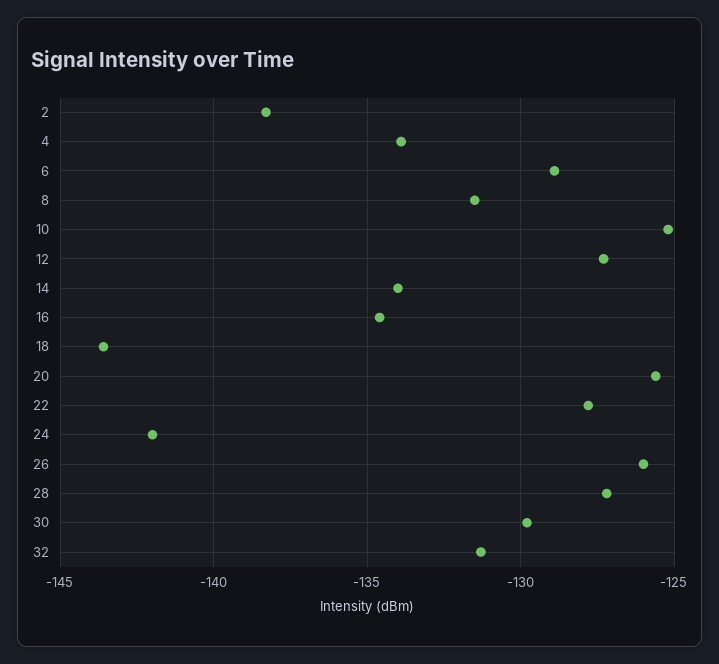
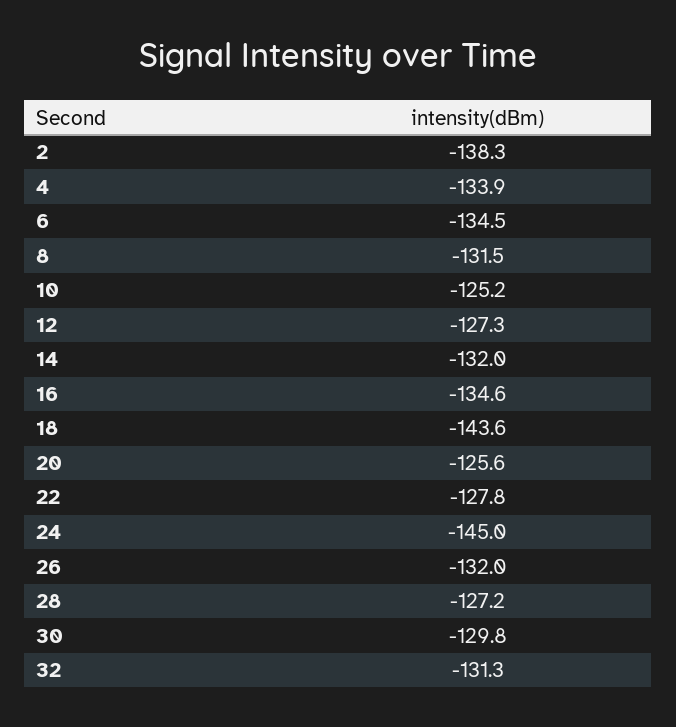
6: -129 -> -134.5
14: -134 -> -132
24: -142 -> -145
26: -126 -> -132

